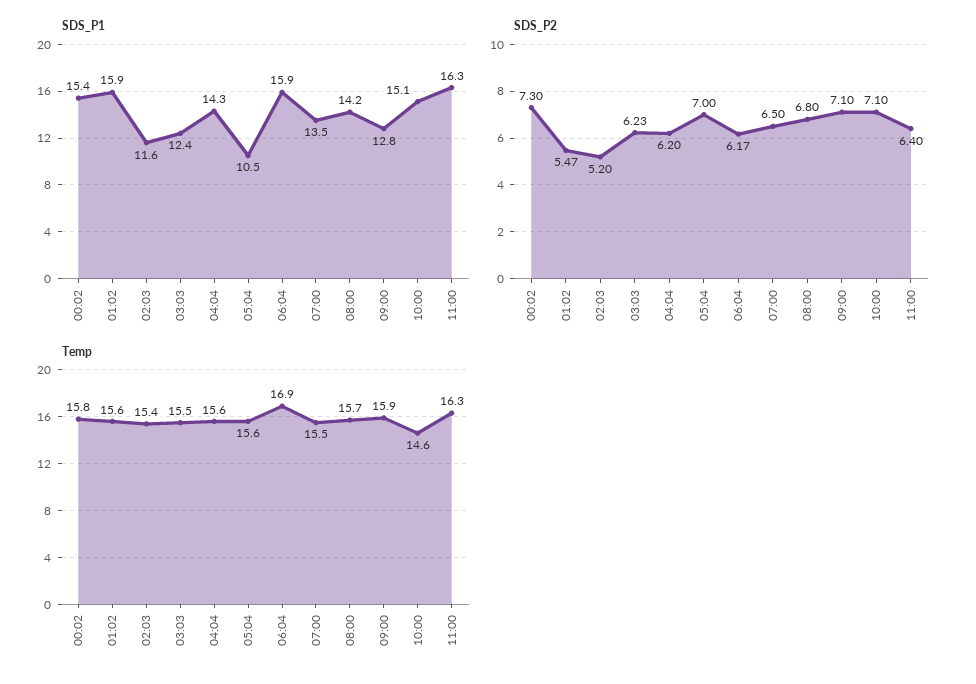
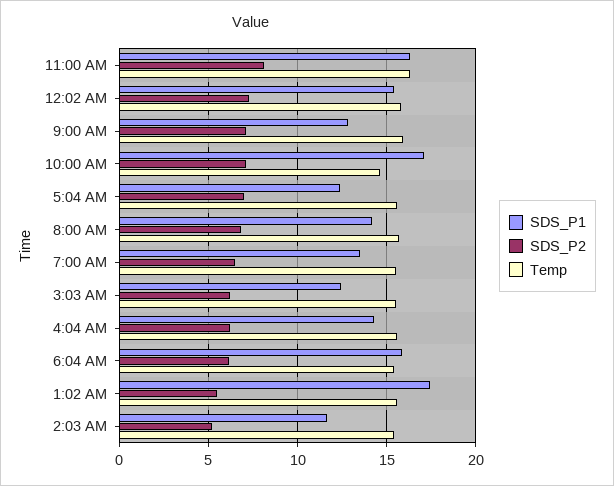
SDS_P1, 01:02: 15.9 -> 17.5
SDS_P1, 05:04: 10.5 -> 12.5
SDS_P1, 10:00: 15.1 -> 17
SDS_P2, 11:00: 6.4 -> 8
Temp, 06:04: 16.9 -> 15.5

